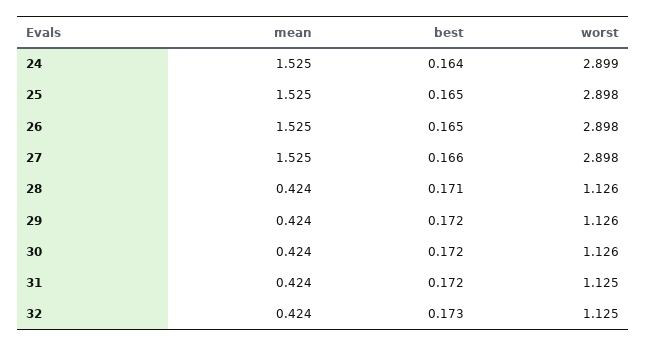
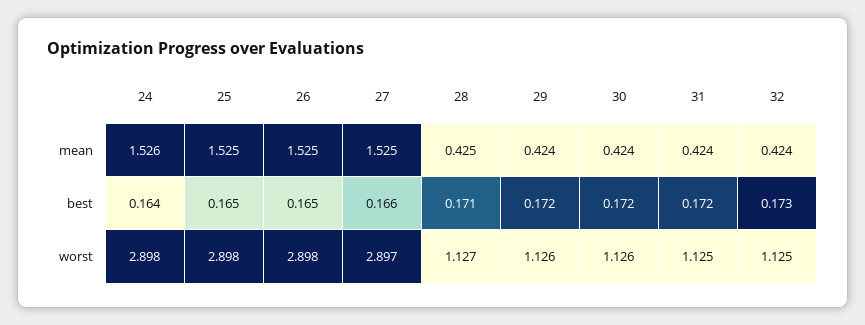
mean, 24: 1.525 -> 1.526
worst, 24: 2.899 -> 2.898
worst, 27: 2.898 -> 2.897
mean, 28: 0.424 -> 0.425
worst, 28: 1.126 -> 1.127

